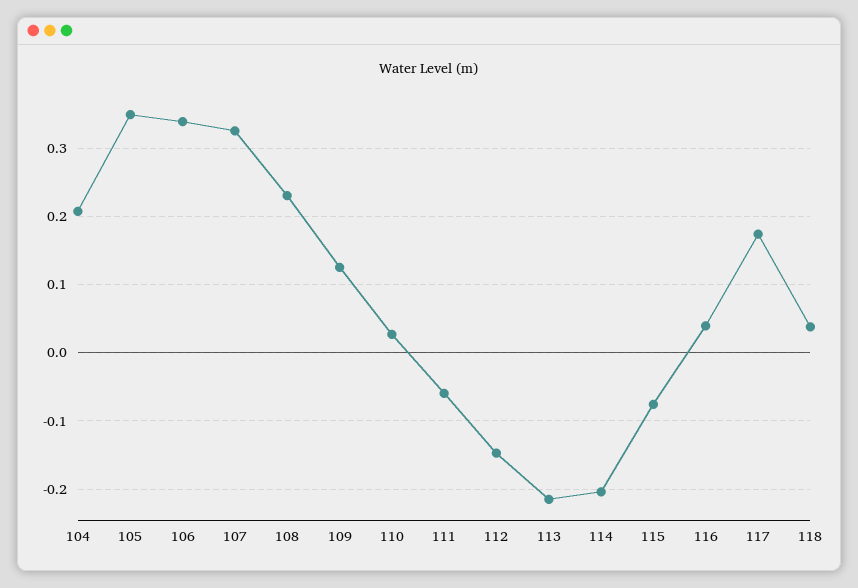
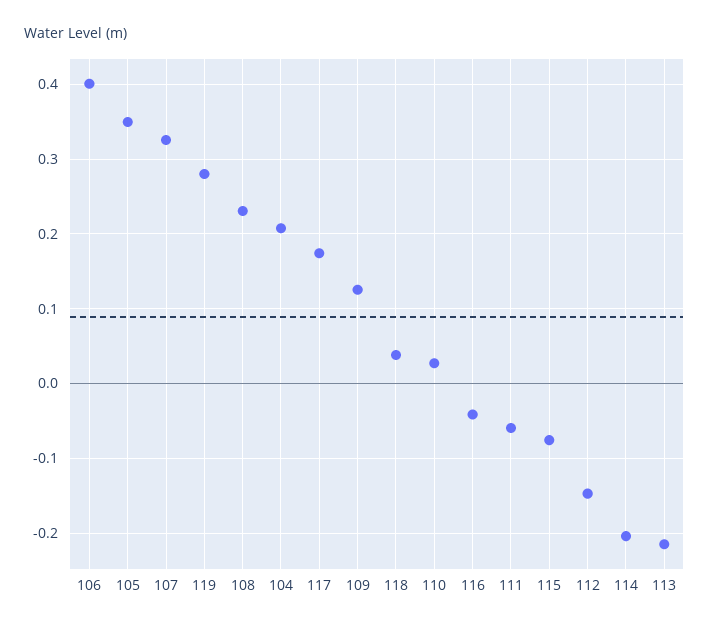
106: 0.34 -> 0.4
116: 0.04 -> -0.04
119: none -> 0.28

